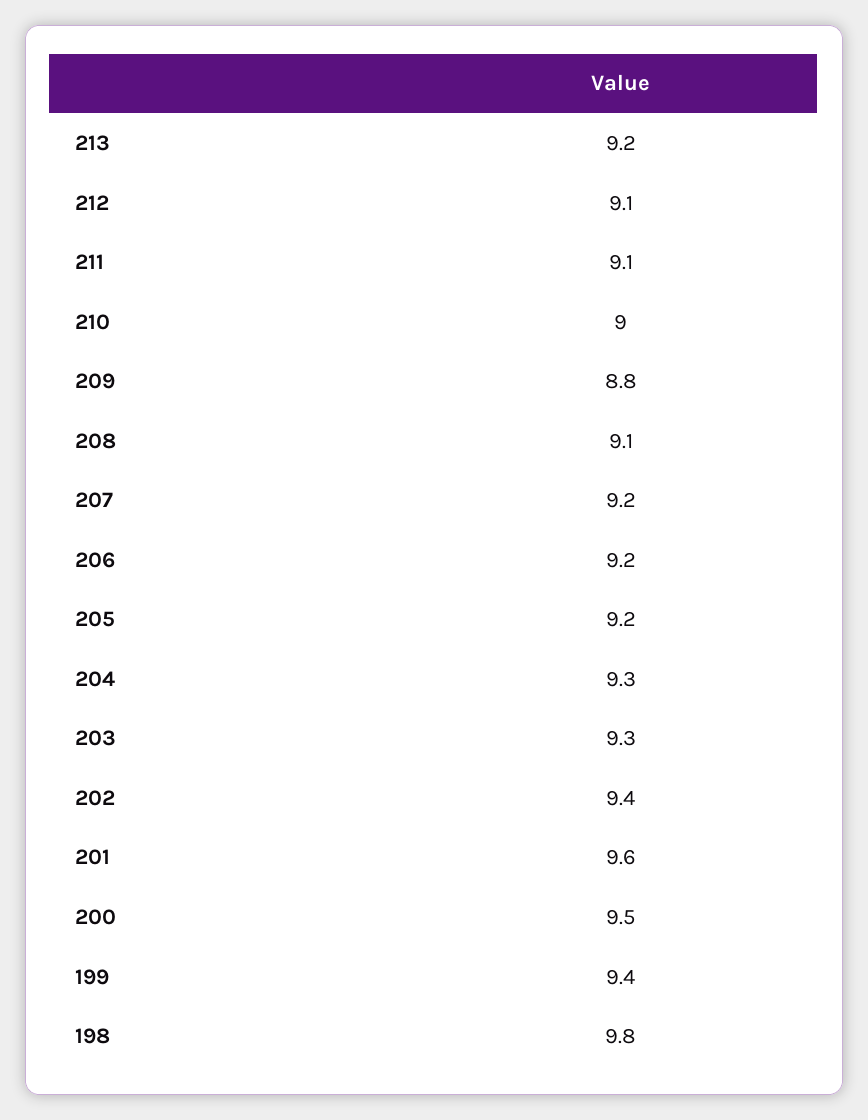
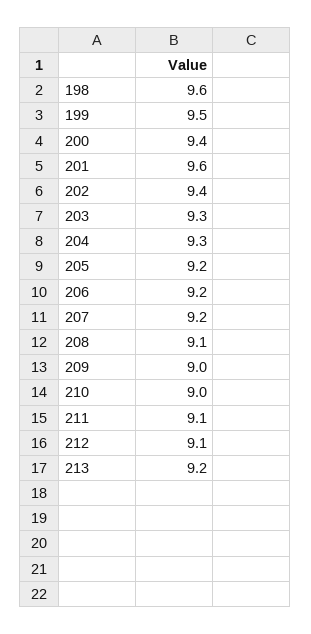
209: 8.8 -> 9
200: 9.5 -> 9.4
199: 9.4 -> 9.5
198: 9.8 -> 9.6

